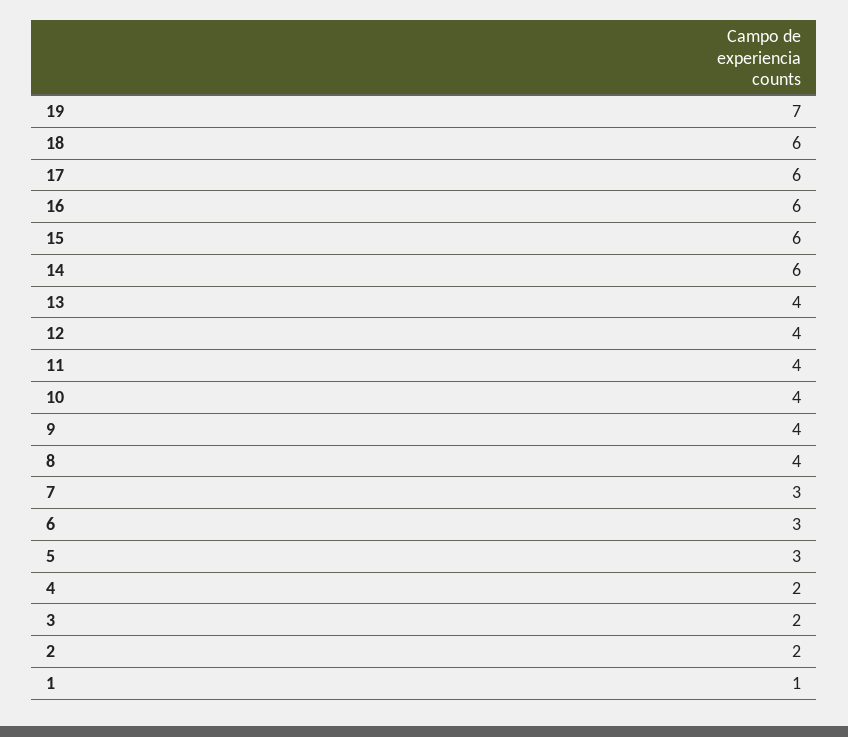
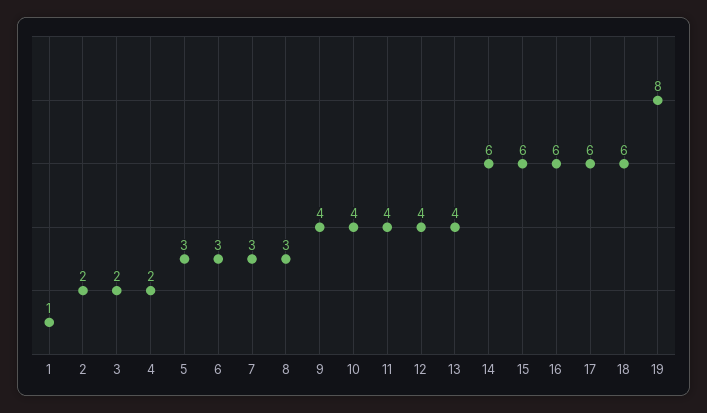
19: 7 -> 8
8: 4 -> 3

